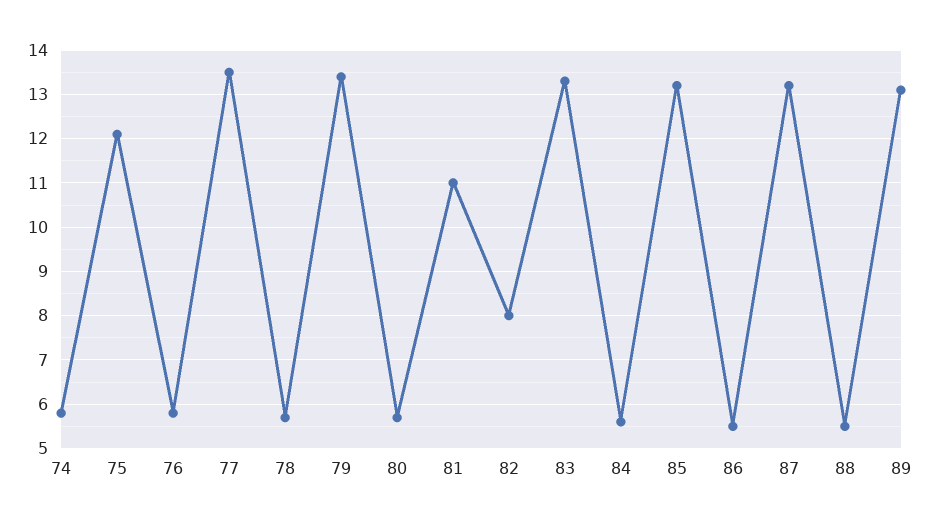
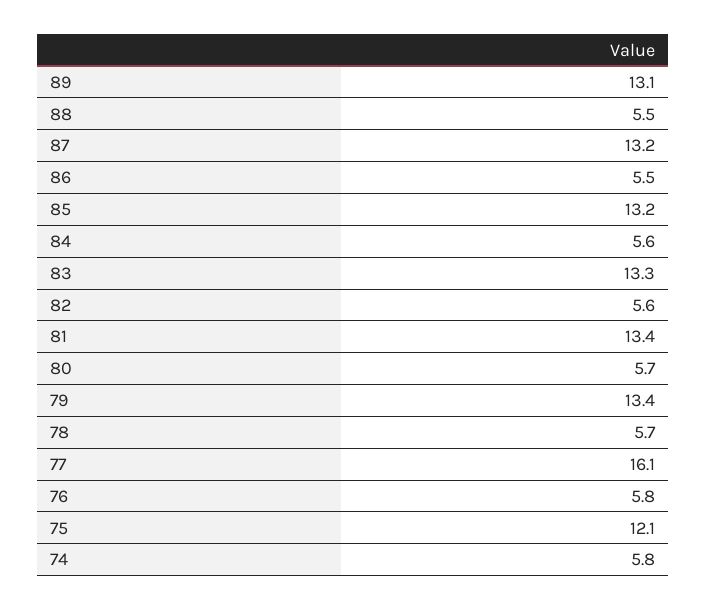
77: 13.5 -> 16.1
81: 11 -> 13.4
82: 8 -> 5.6

